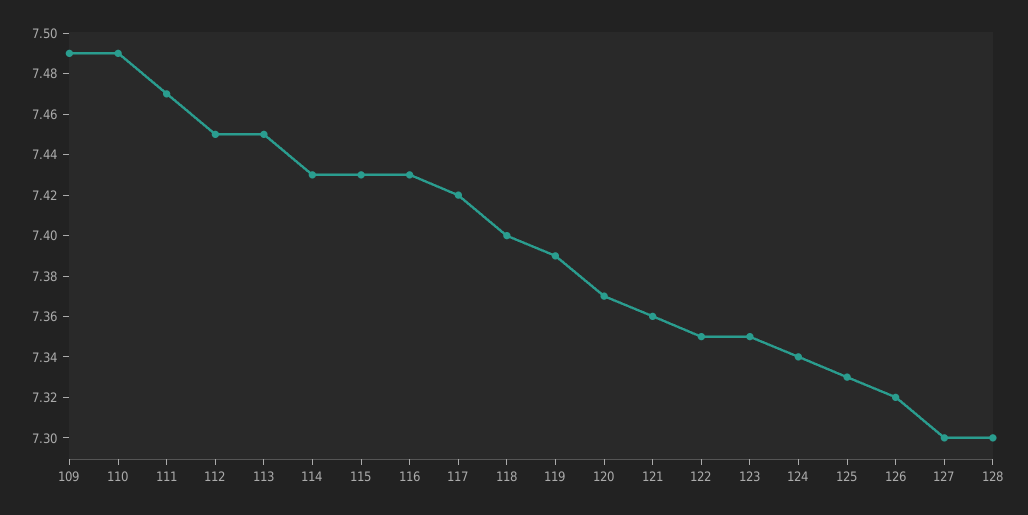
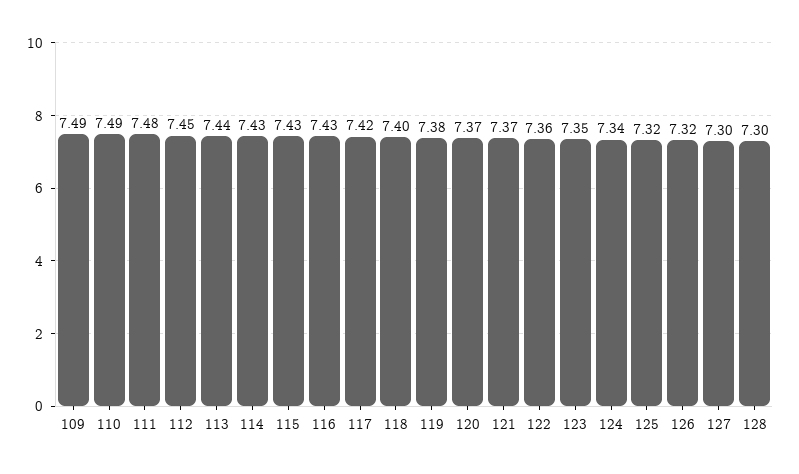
111: 7.47 -> 7.48
113: 7.45 -> 7.44
119: 7.39 -> 7.38
121: 7.36 -> 7.37
122: 7.35 -> 7.36
125: 7.33 -> 7.32

